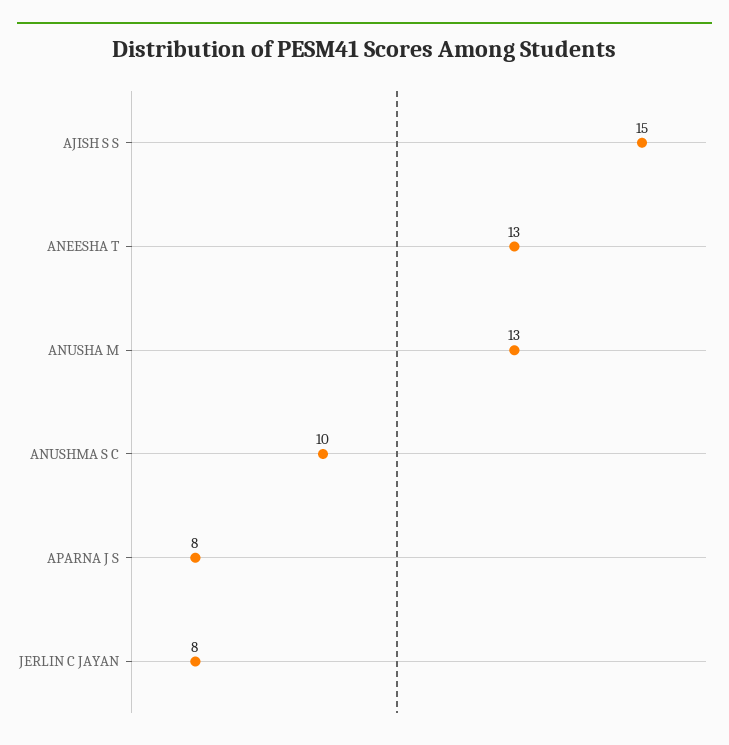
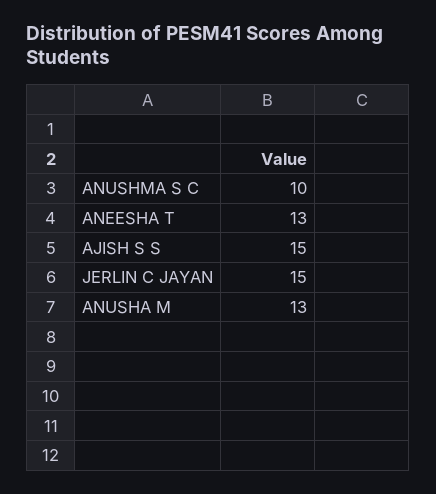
APARNA J S: 8 -> none
JERLIN C JAYAN: 8 -> 15

